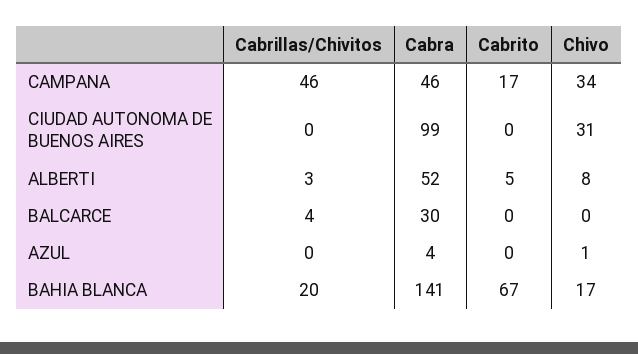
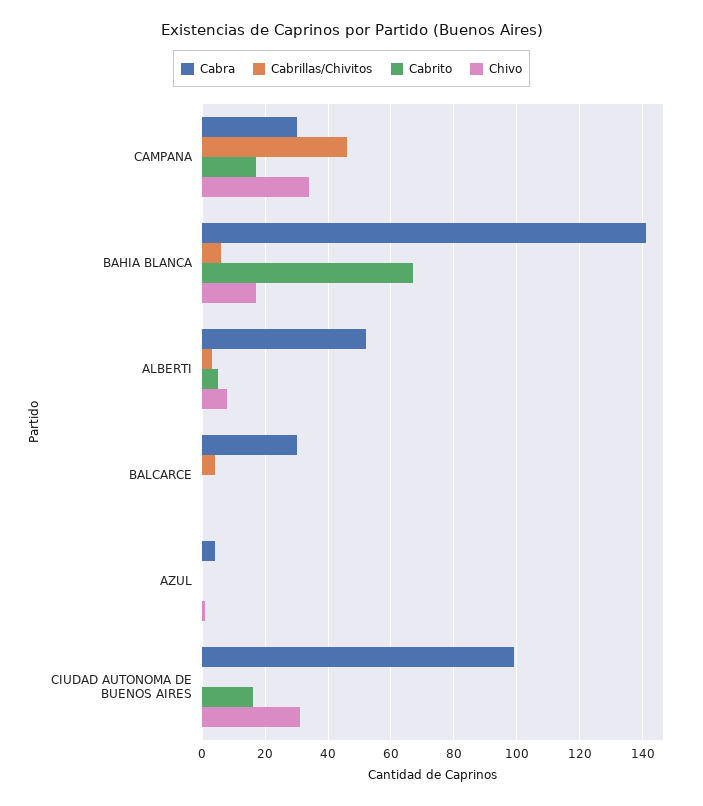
Cabra, CAMPANA: 46 -> 30
Cabrito, CIUDAD AUTONOMA DE BUENOS AIRES: 0 -> 15
Cabrillas/Chivitos, BAHIA BLANCA: 20 -> 5

